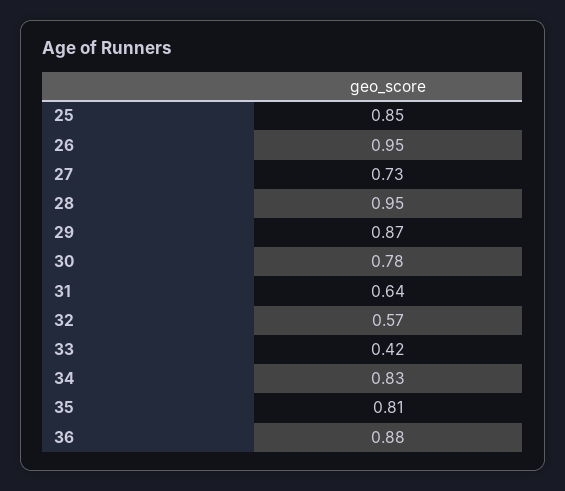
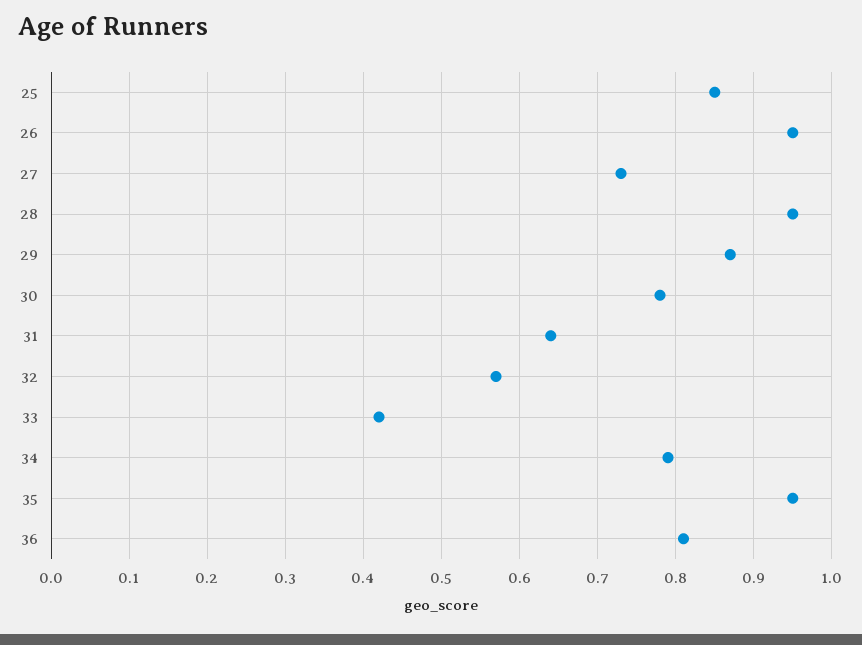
34: 0.83 -> 0.79
35: 0.81 -> 0.95
36: 0.88 -> 0.81

